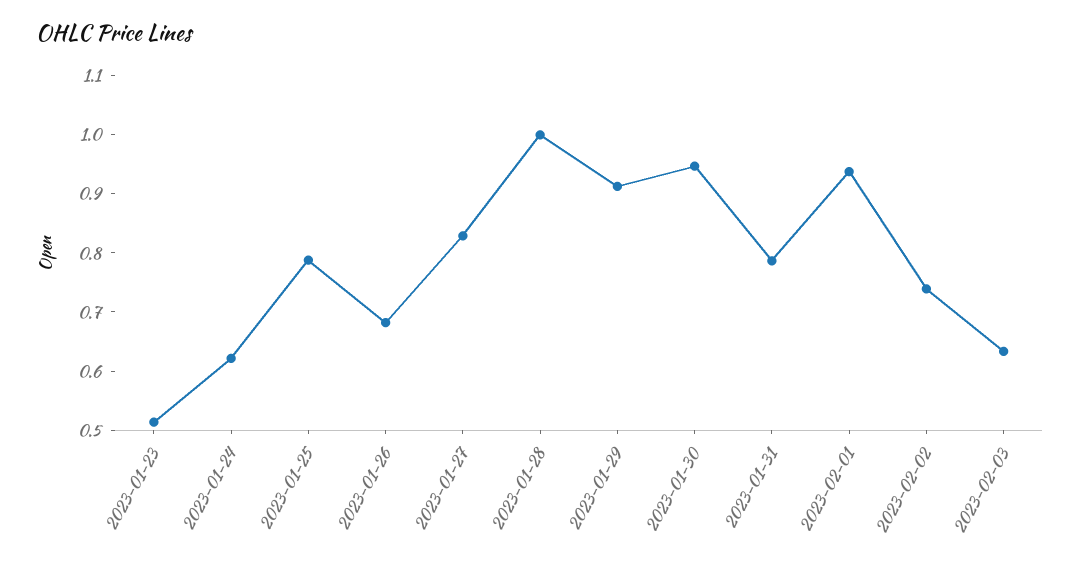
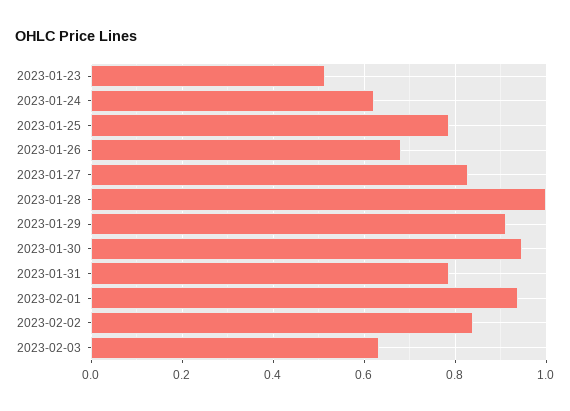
2023-02-02: 0.74 -> 0.84

